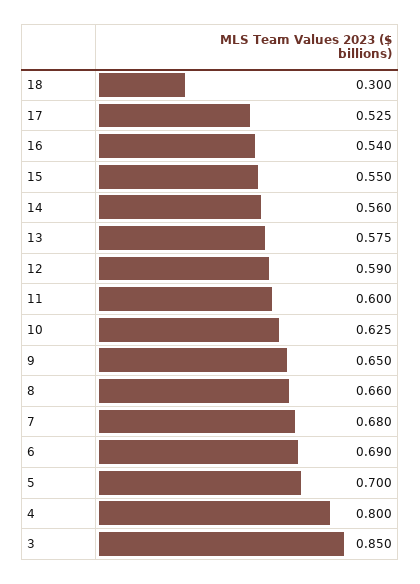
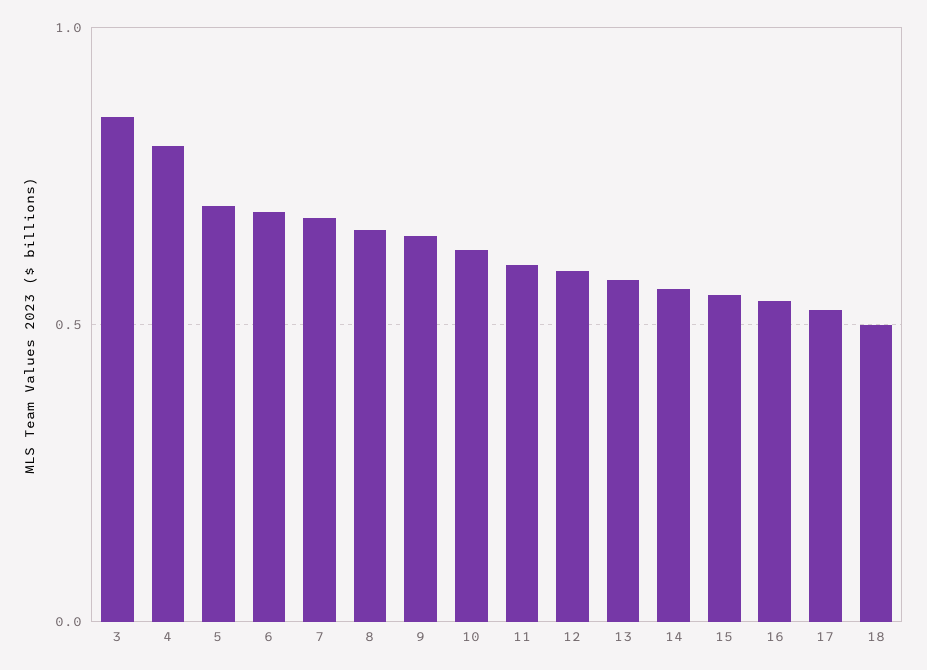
18: 0.3 -> 0.5

